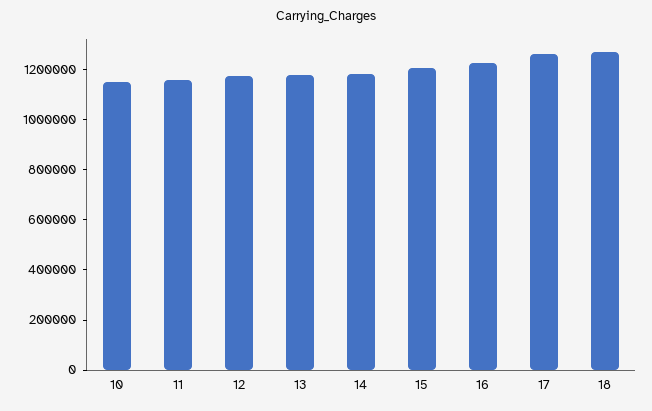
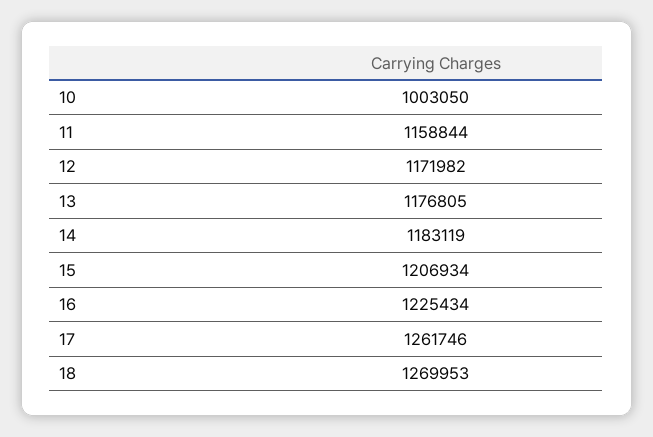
10: 1150000 -> 1003050

